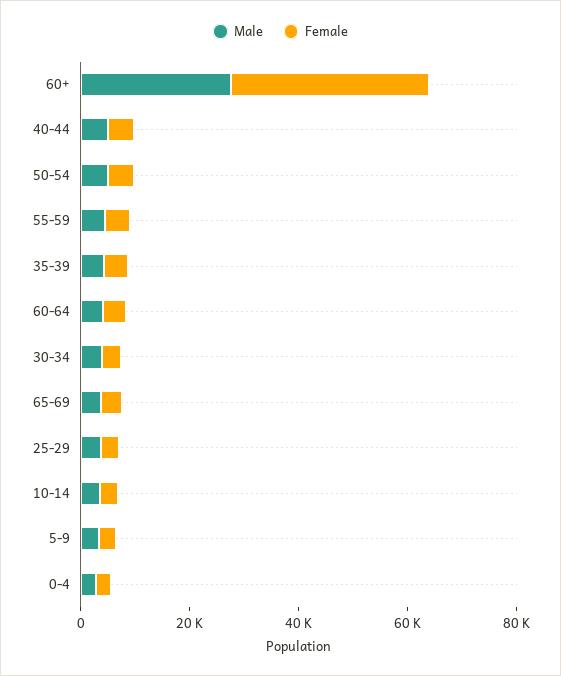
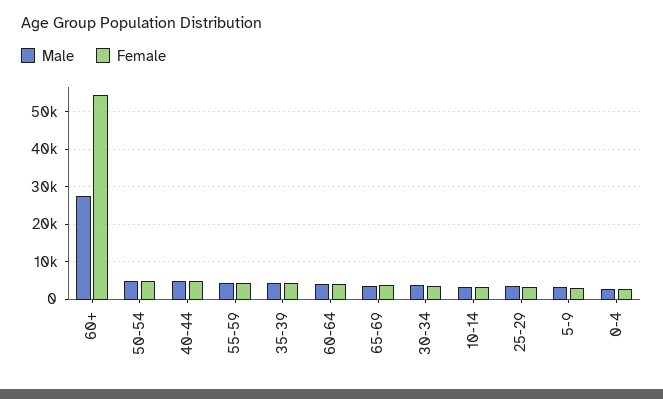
Female, 60+: 35000 -> 54000

